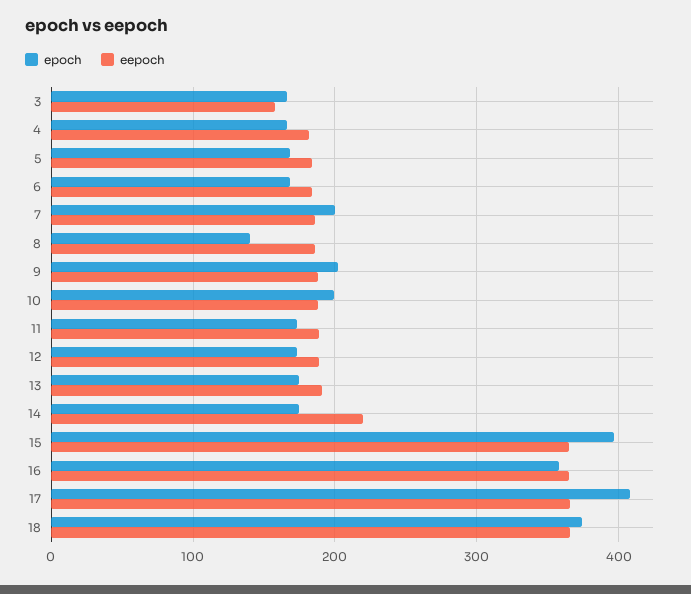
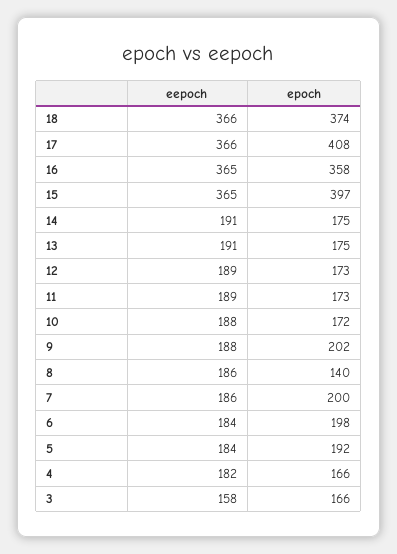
epoch, 5: 170 -> 192
epoch, 6: 170 -> 198
epoch, 10: 200 -> 172
eepoch, 14: 220 -> 191

